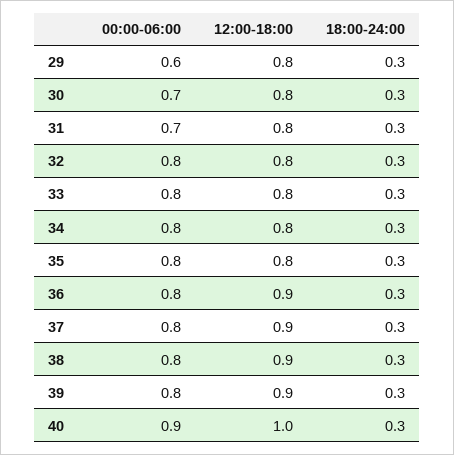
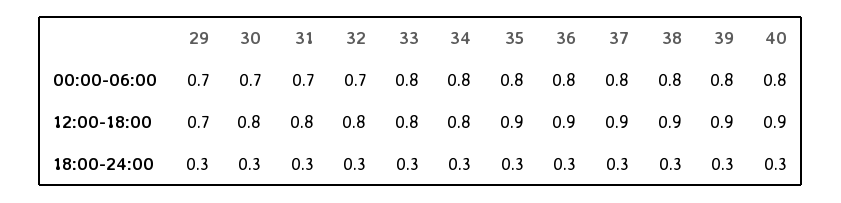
00:00-06:00, 29: 0.6 -> 0.7
12:00-18:00, 29: 0.8 -> 0.7
00:00-06:00, 32: 0.8 -> 0.7
12:00-18:00, 35: 0.8 -> 0.9
00:00-06:00, 40: 0.9 -> 0.8
12:00-18:00, 40: 1 -> 0.9

